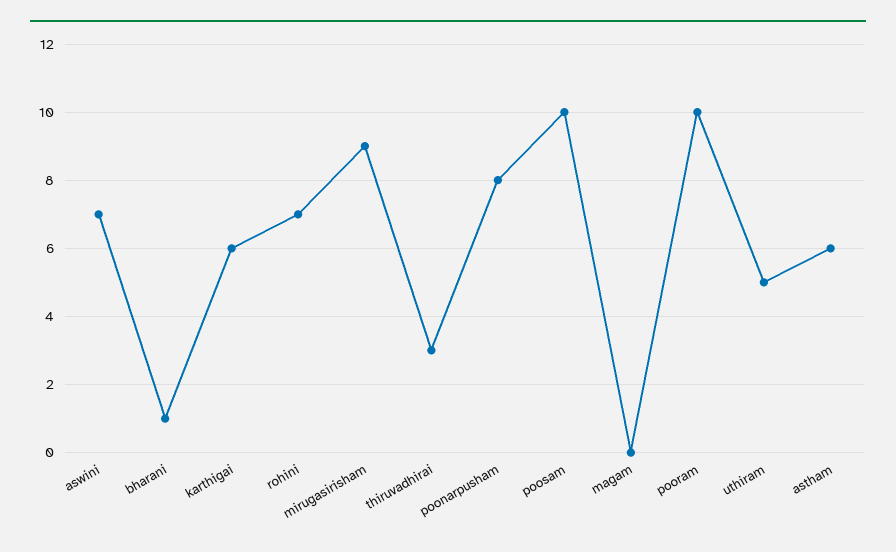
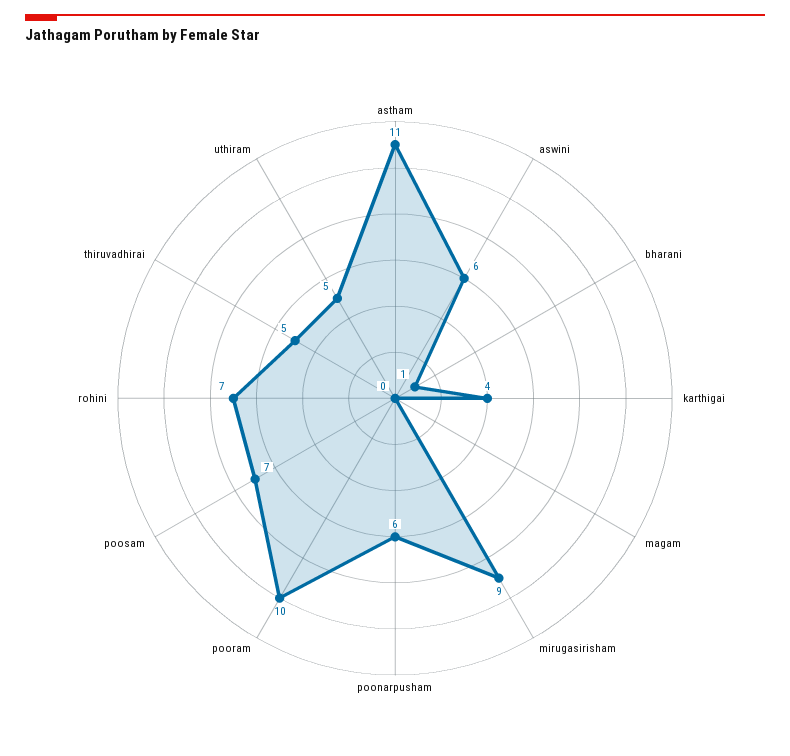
aswini: 7 -> 6
karthigai: 6 -> 4
thiruvadhirai: 3 -> 5
poonarpusham: 8 -> 6
poosam: 10 -> 7
astham: 6 -> 11

